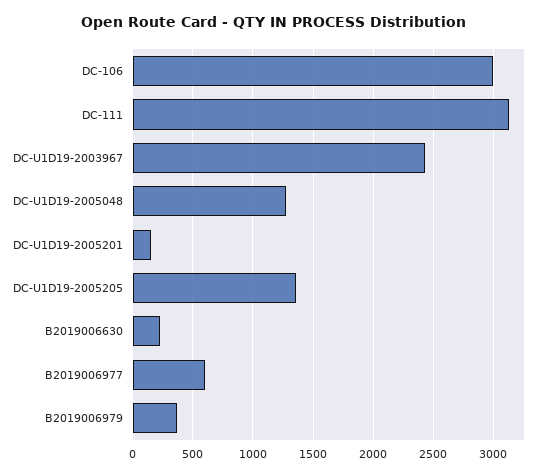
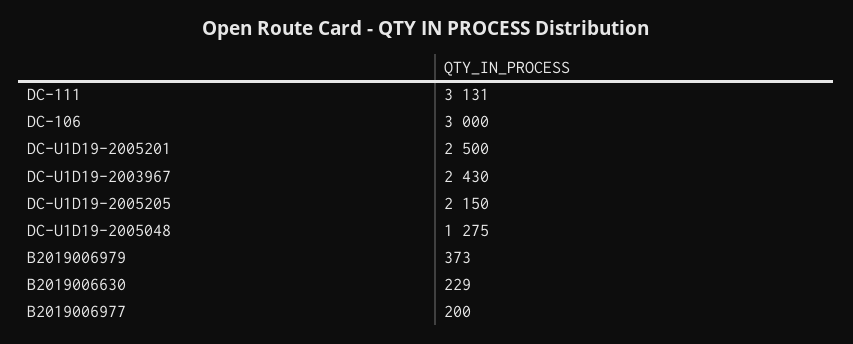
DC-U1D19-2005201: 150 -> 2500
DC-U1D19-2005205: 1350 -> 2150
B2019006977: 600 -> 200

